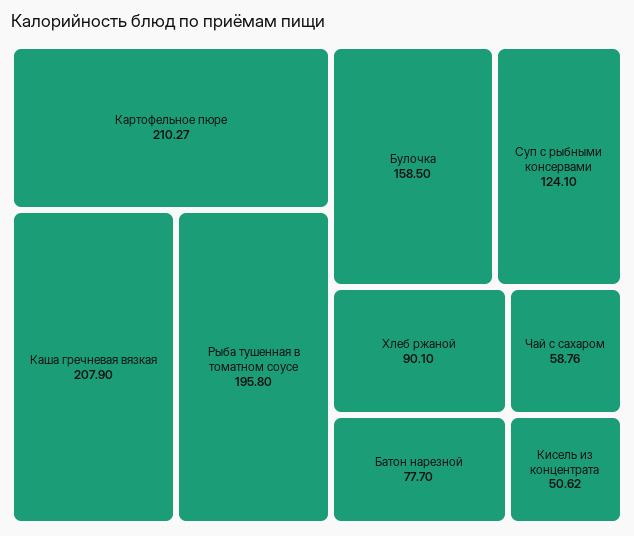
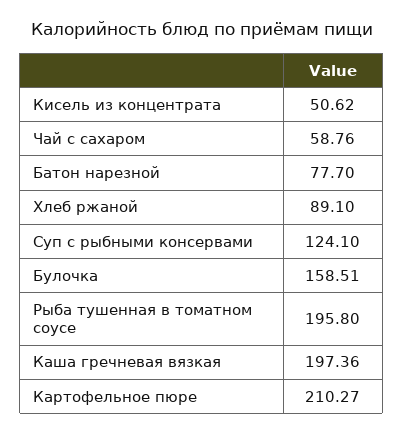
Каша гречневая вязкая: 207.9 -> 197.36
Булочка: 158.5 -> 158.51
Хлеб ржаной: 90.1 -> 89.1

